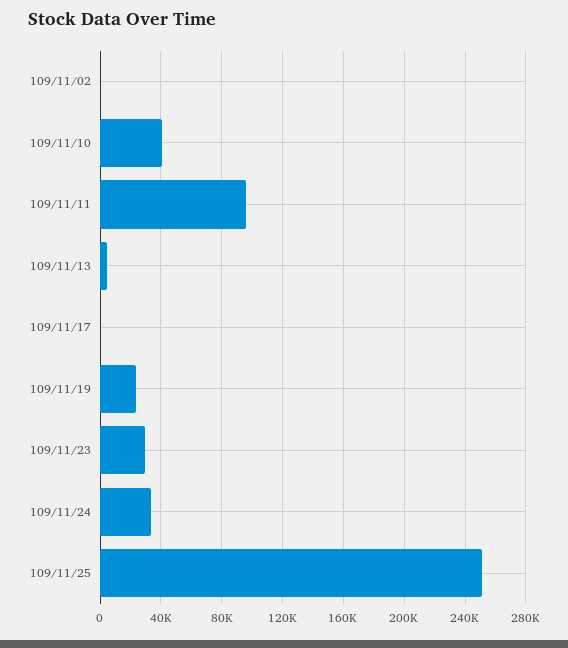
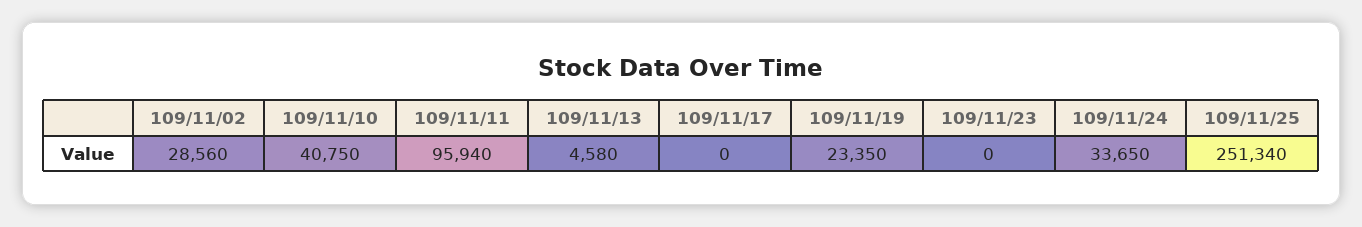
109/11/02: 0 -> 28560
109/11/23: 30000 -> 0

